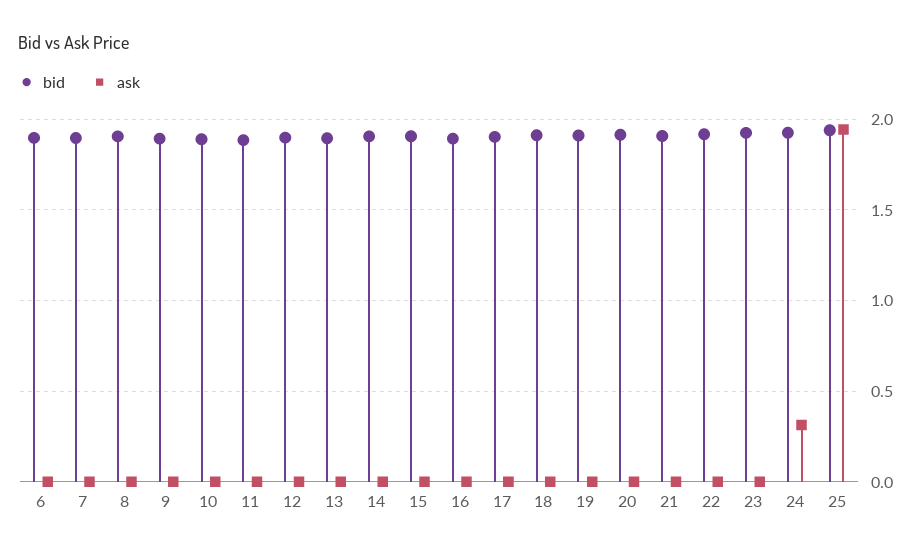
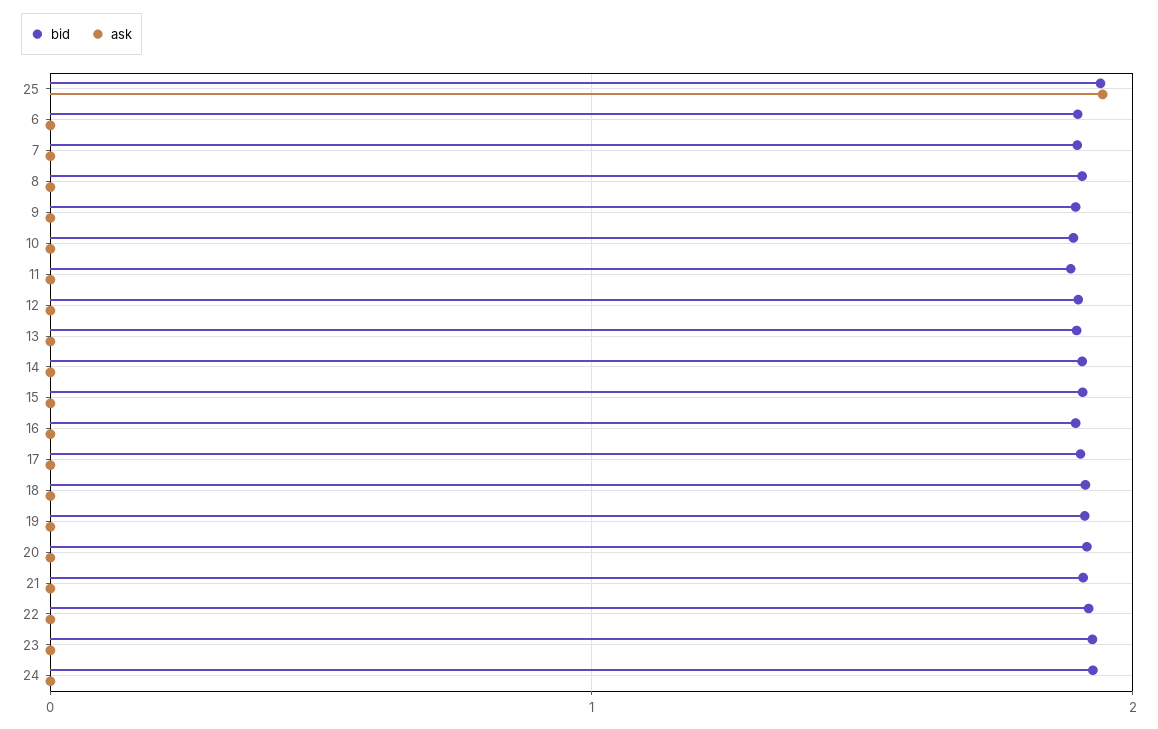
ask, 24: 0.3 -> 0

